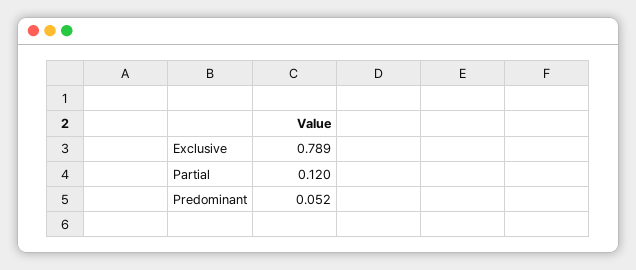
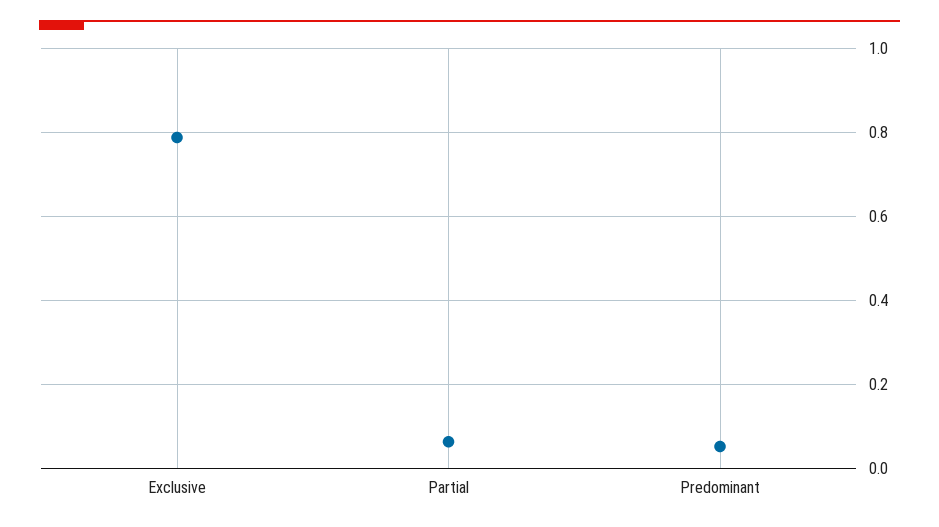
Partial: 0.12 -> 0.06

